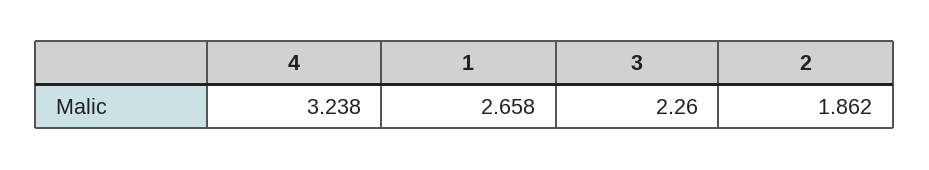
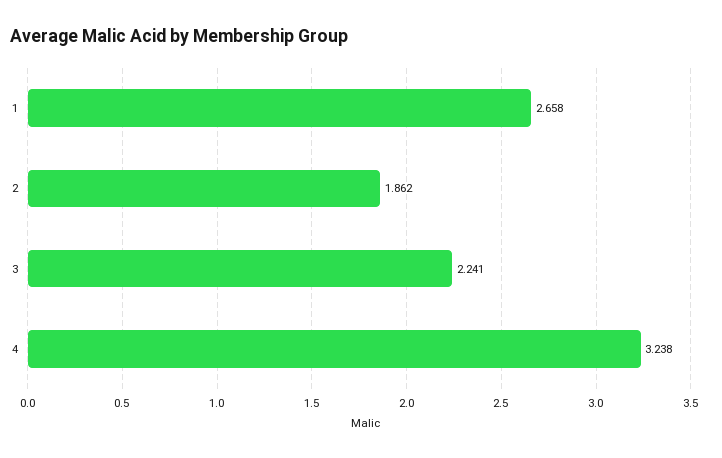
3: 2.26 -> 2.241

